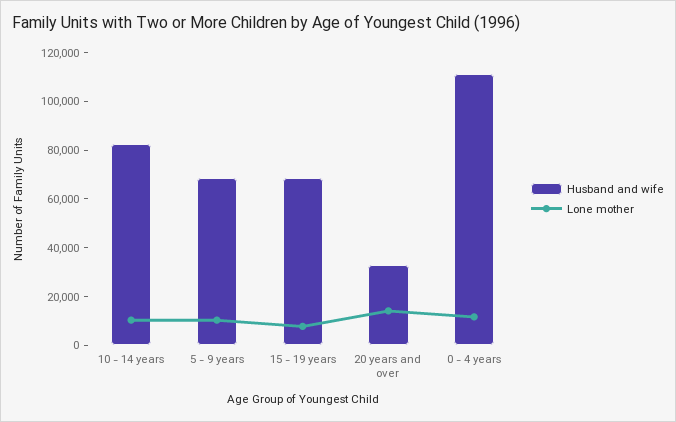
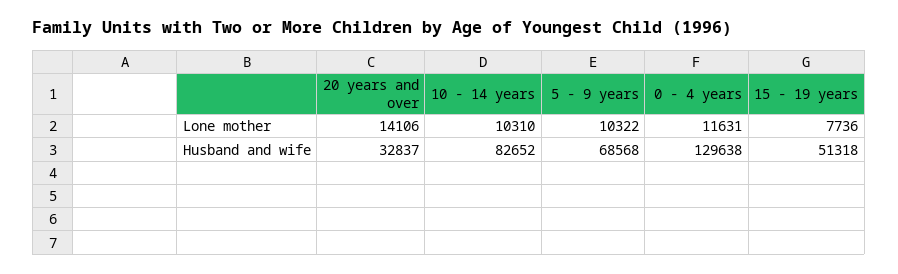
Husband and wife, 15 - 19 years: 70000 -> 51318
Husband and wife, 0 - 4 years: 110000 -> 129638

